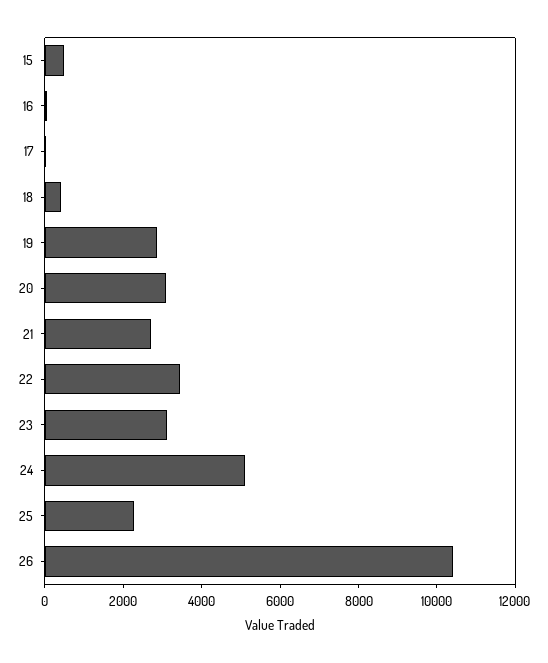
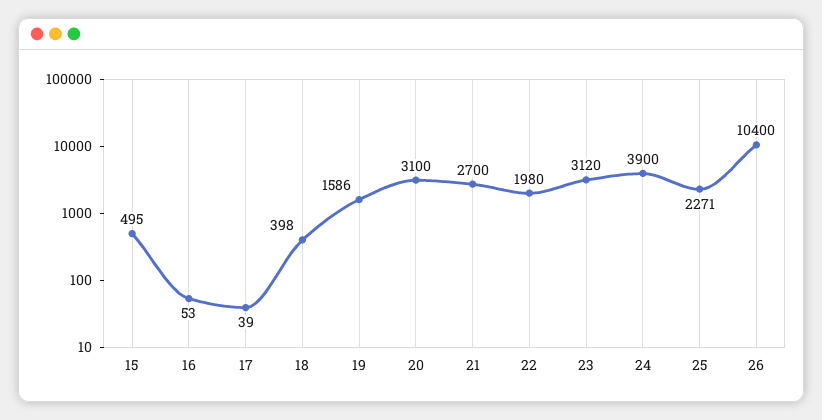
19: 3000 -> 1586
22: 3500 -> 1980
24: 5000 -> 3900

